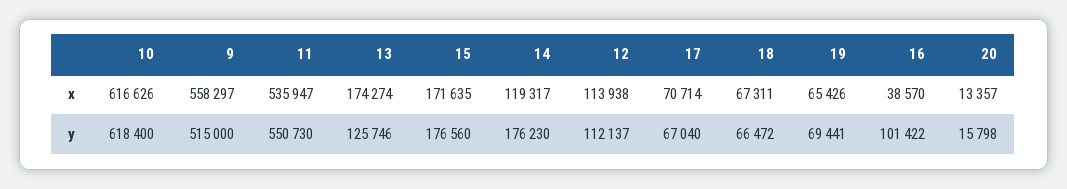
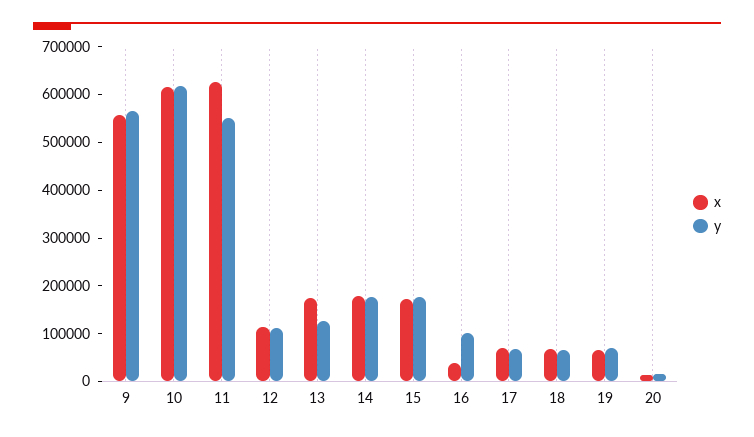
x, 11: 535947 -> 620000
x, 14: 119317 -> 180000
y, 9: 515000 -> 560000

